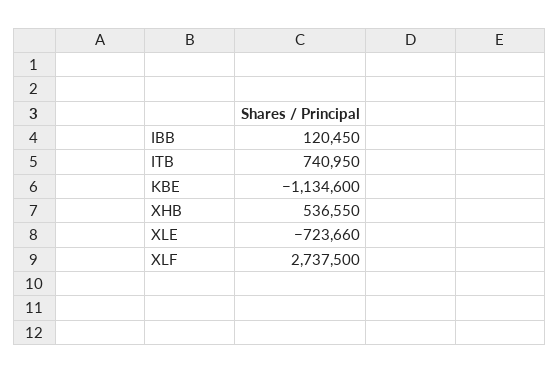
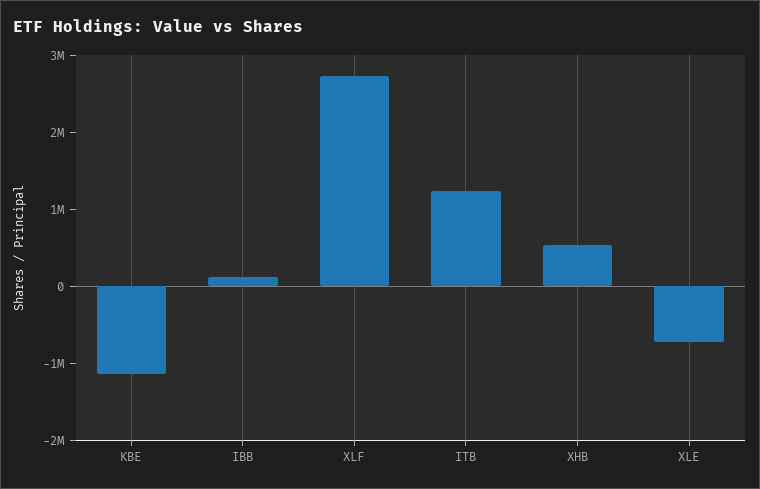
ITB: 740950 -> 1200000

